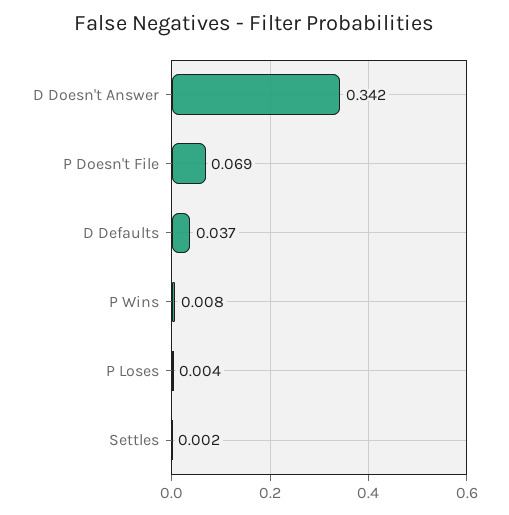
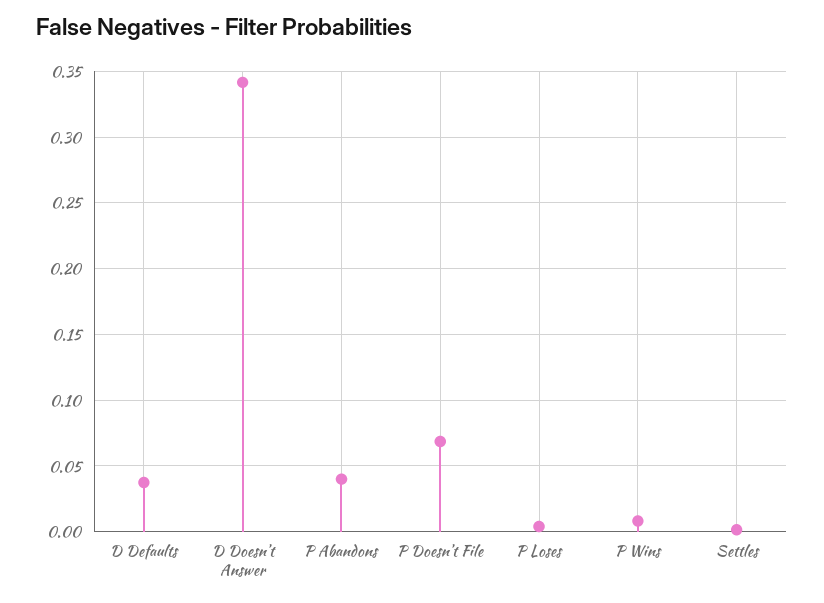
P Abandons: none -> 0.04

